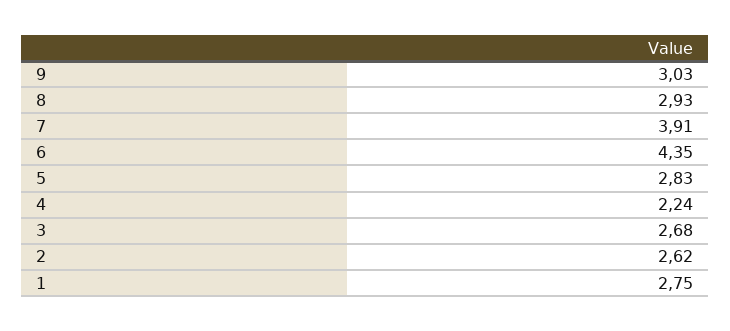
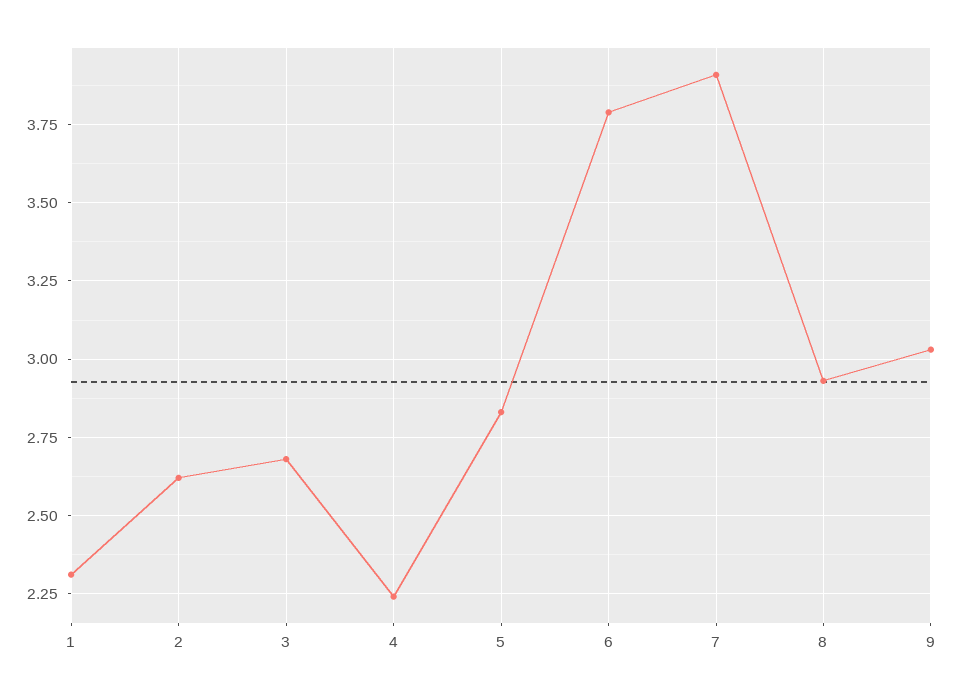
6: 4.35 -> 3.8
1: 2.75 -> 2.3

